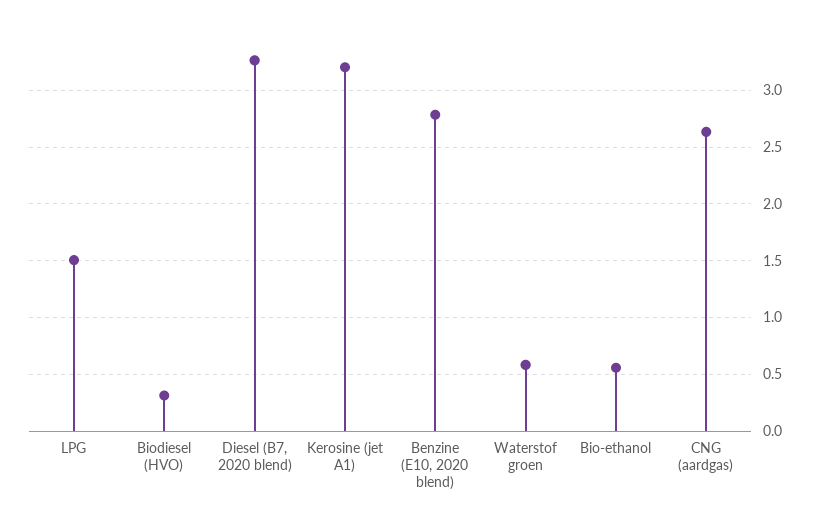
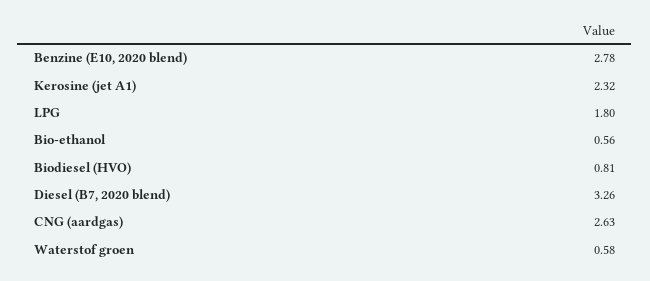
LPG: 1.5 -> 1.8
Biodiesel (HVO): 0.3 -> 0.81
Kerosine (jet A1): 3.2 -> 2.32

